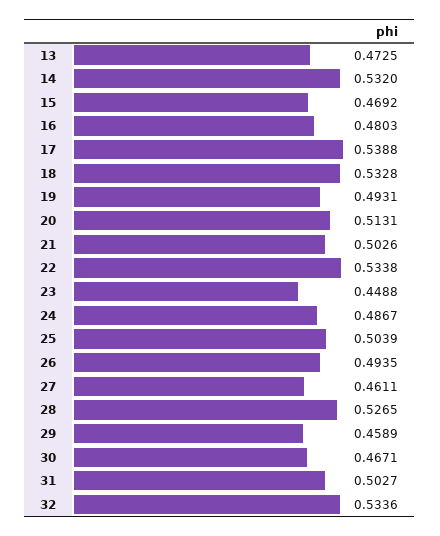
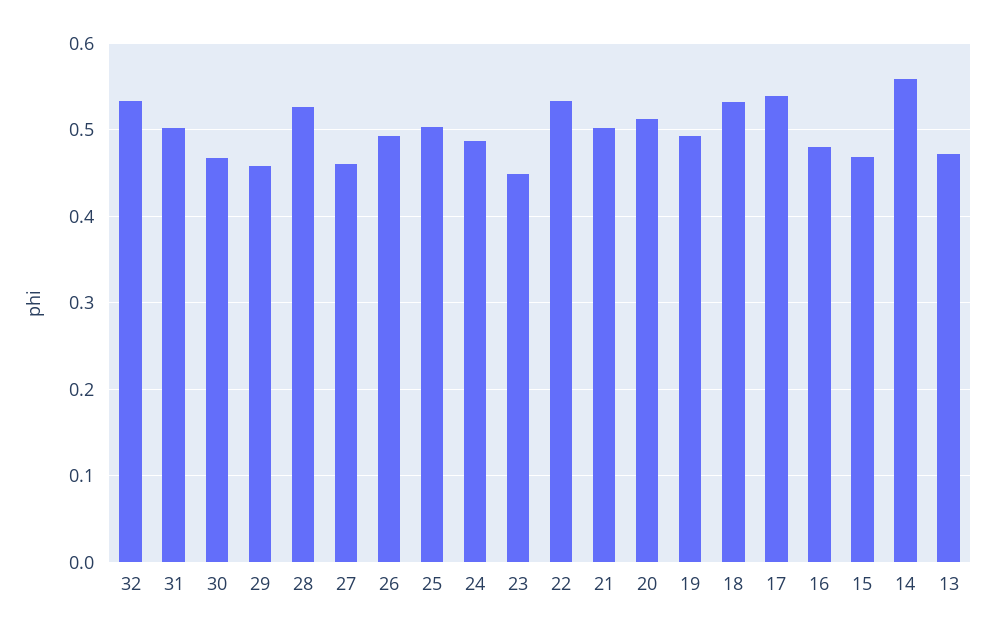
14: 0.532 -> 0.56

